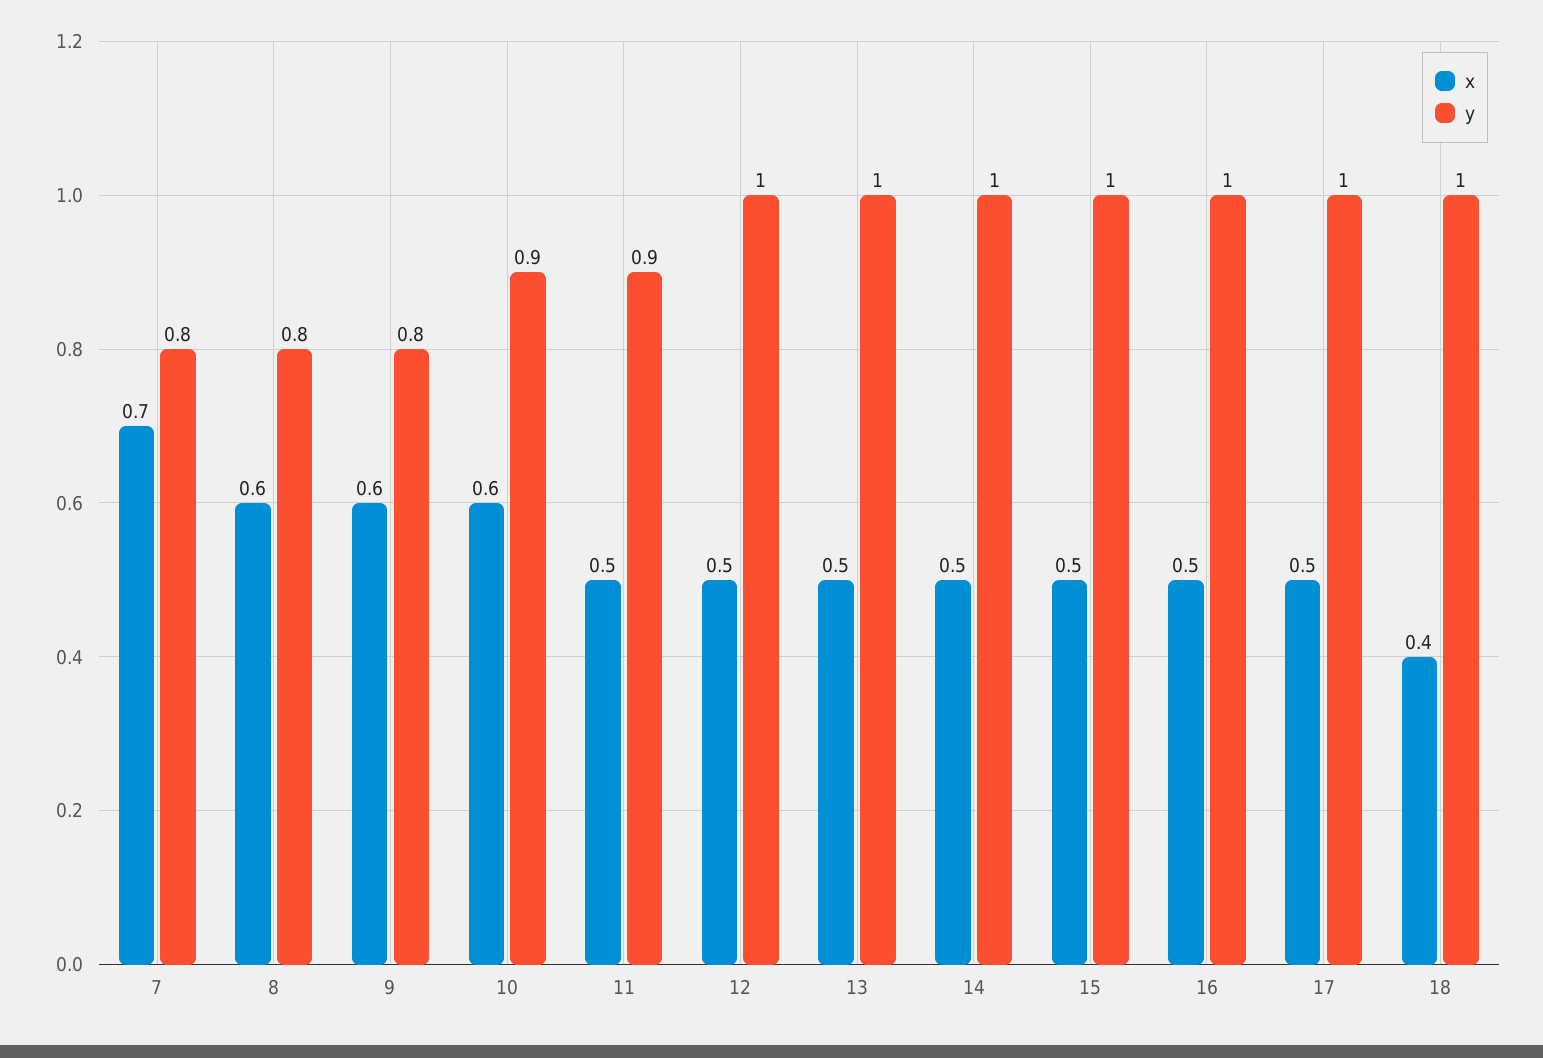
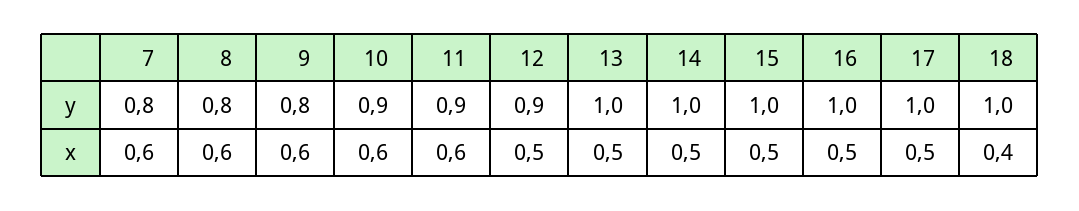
x, 7: 0.7 -> 0.6
x, 11: 0.5 -> 0.6
y, 12: 1 -> 0.9

